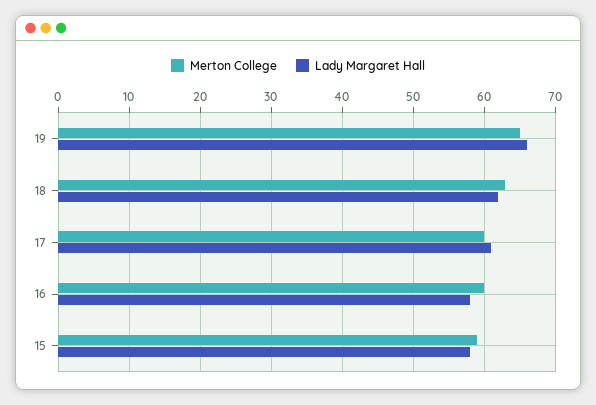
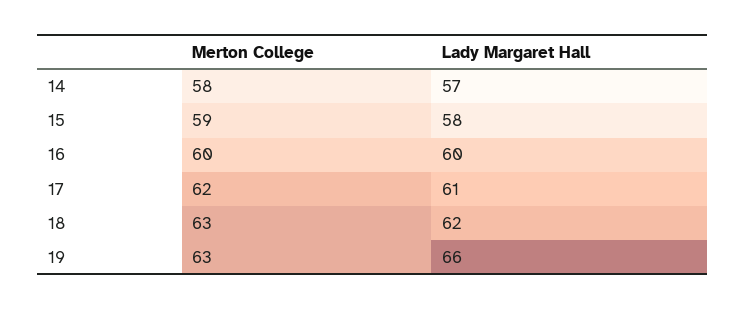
Merton College, 19: 65 -> 63
Merton College, 17: 60 -> 62
Lady Margaret Hall, 16: 58 -> 60
Merton College, 14: none -> 58
Lady Margaret Hall, 14: none -> 57

